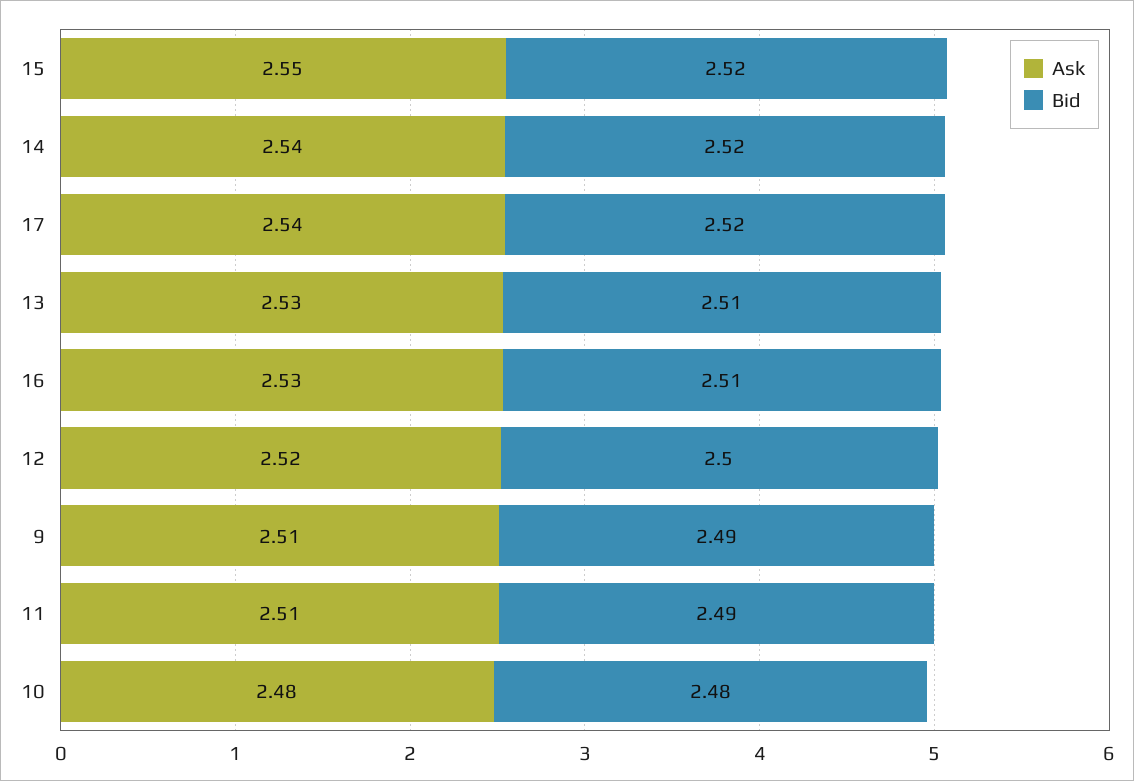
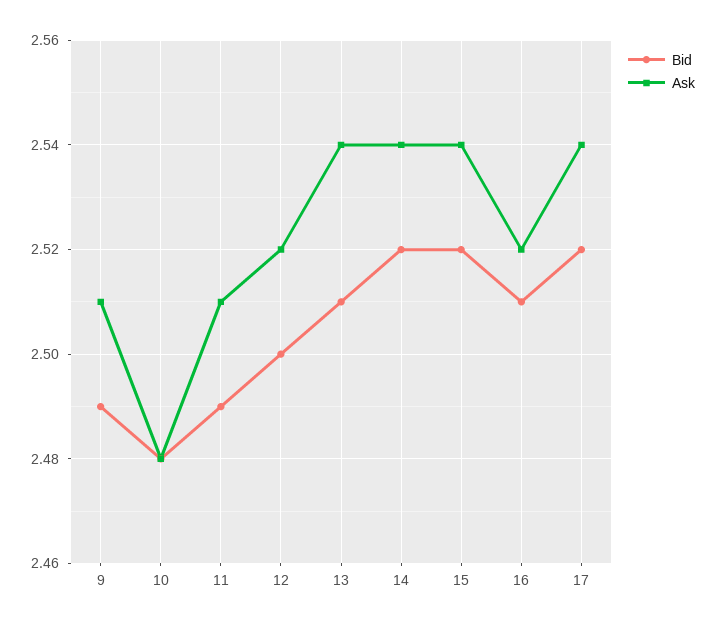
Ask, 15: 2.55 -> 2.54
Ask, 13: 2.53 -> 2.54
Ask, 16: 2.53 -> 2.52

